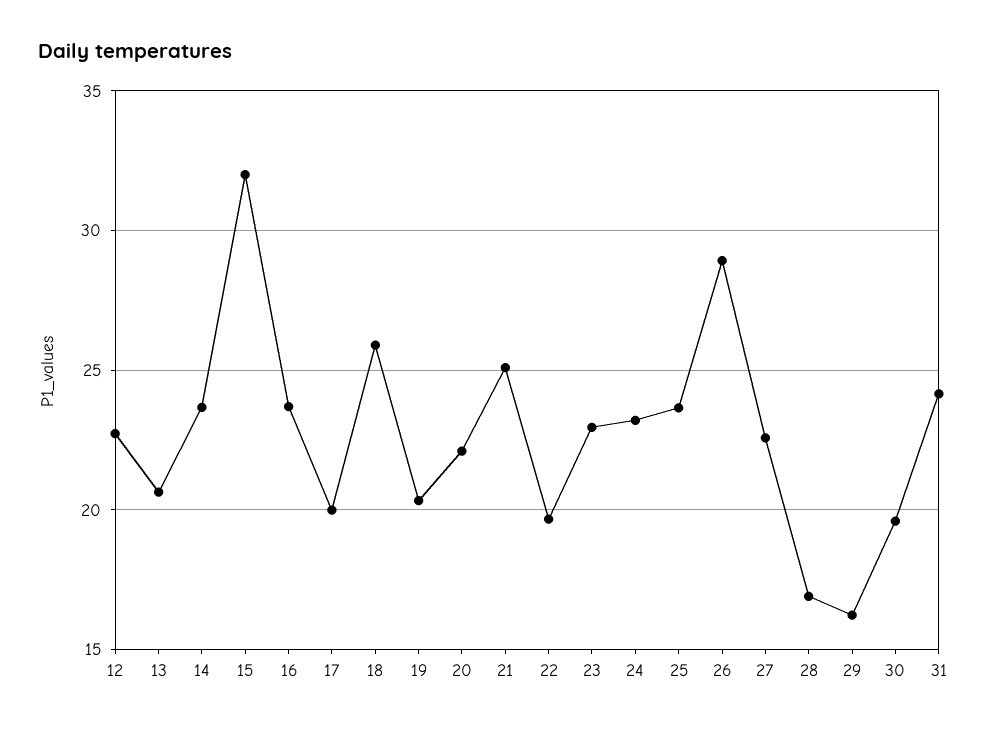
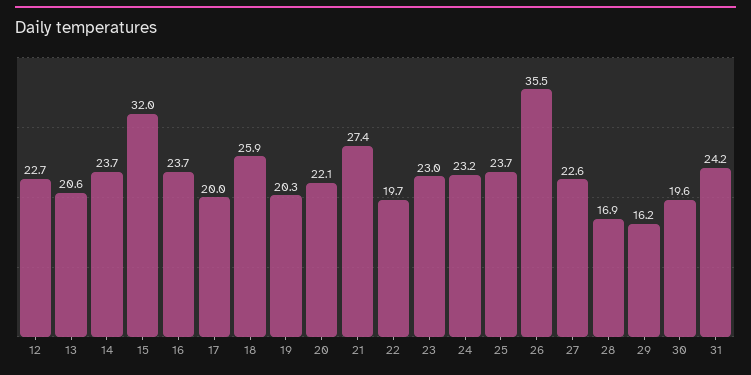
21: 25 -> 27.4
26: 29 -> 35.5

